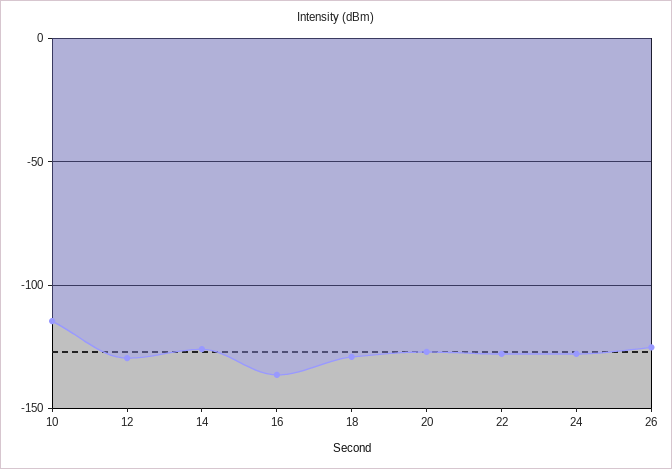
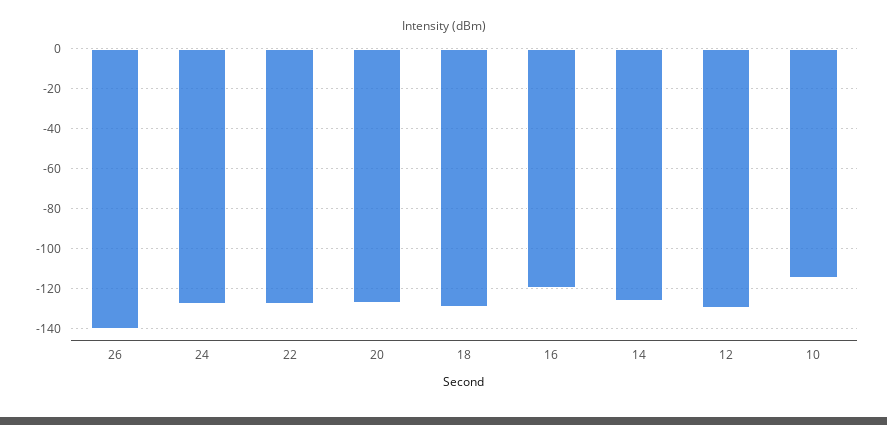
16: -135 -> -120
26: -125 -> -140

